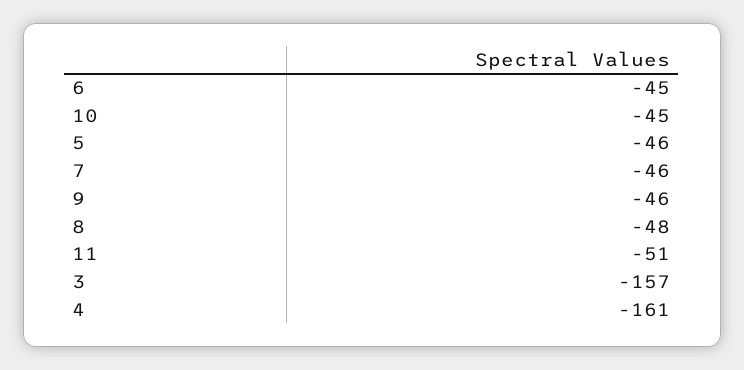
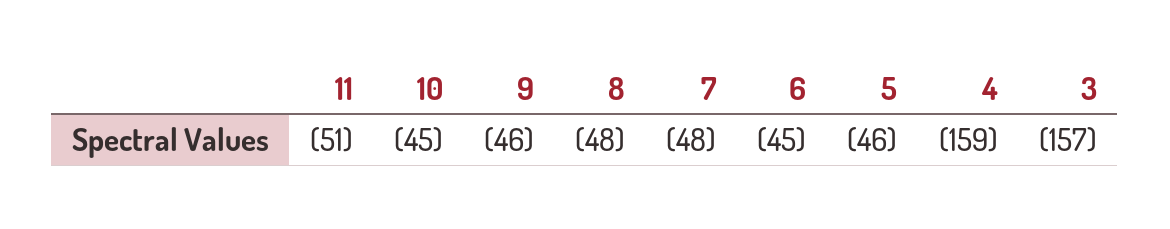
7: -46 -> -48
4: -161 -> -159

